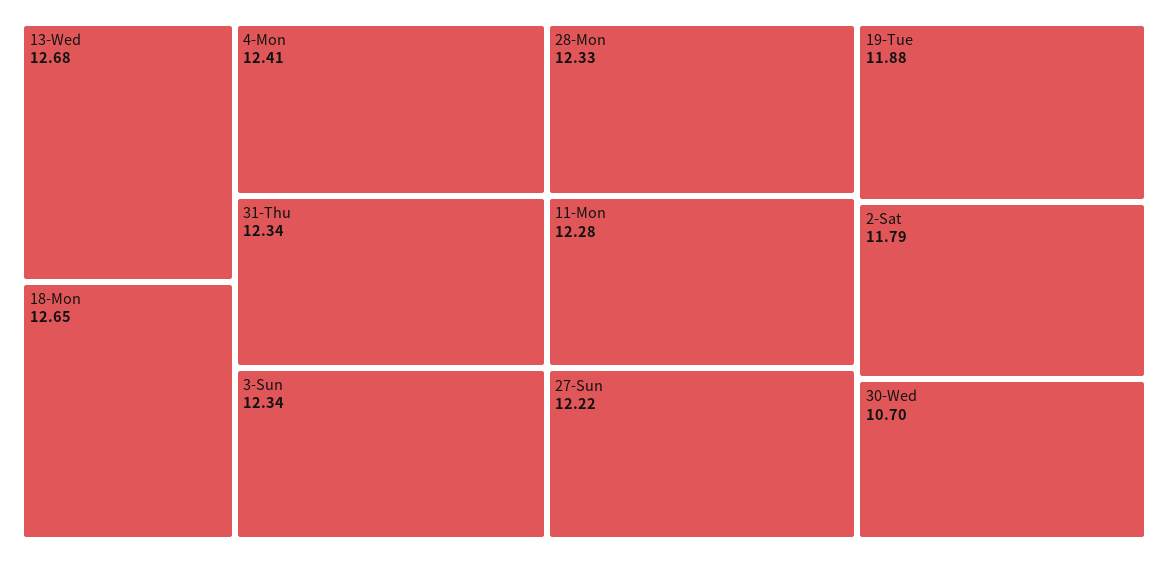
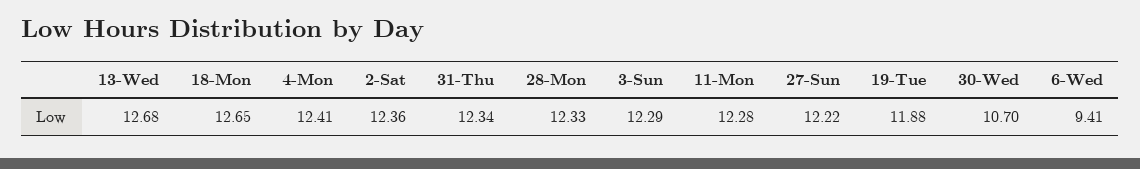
3-Sun: 12.34 -> 12.29
2-Sat: 11.79 -> 12.36
6-Wed: none -> 9.41

